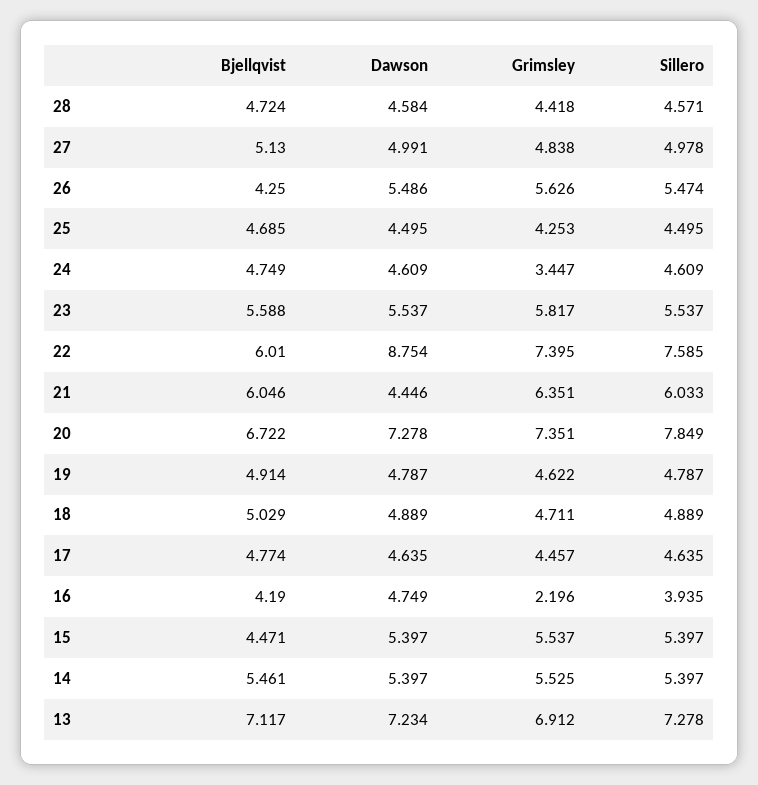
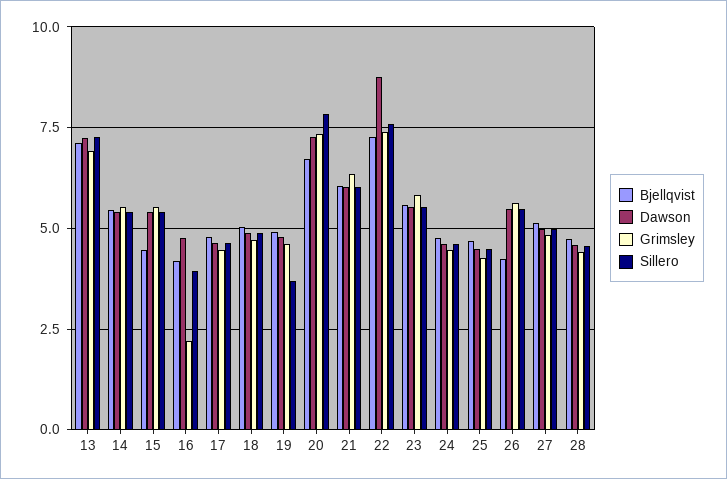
Grimsley, 24: 3.447 -> 4.5
Bjellqvist, 22: 6.01 -> 7.25
Dawson, 21: 4.446 -> 6
Sillero, 19: 4.787 -> 3.75

